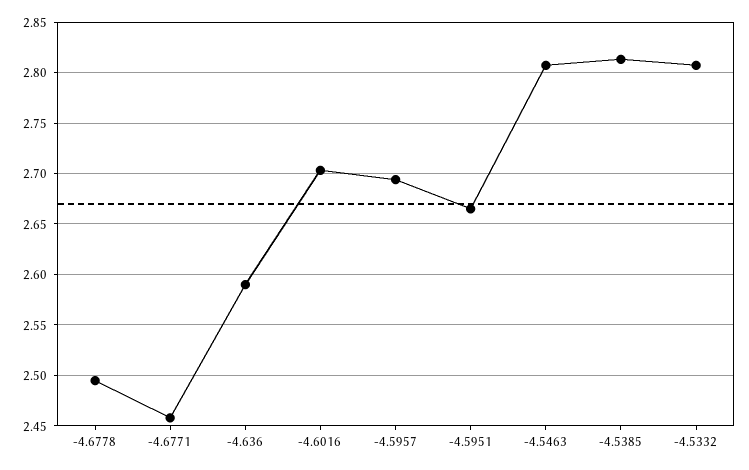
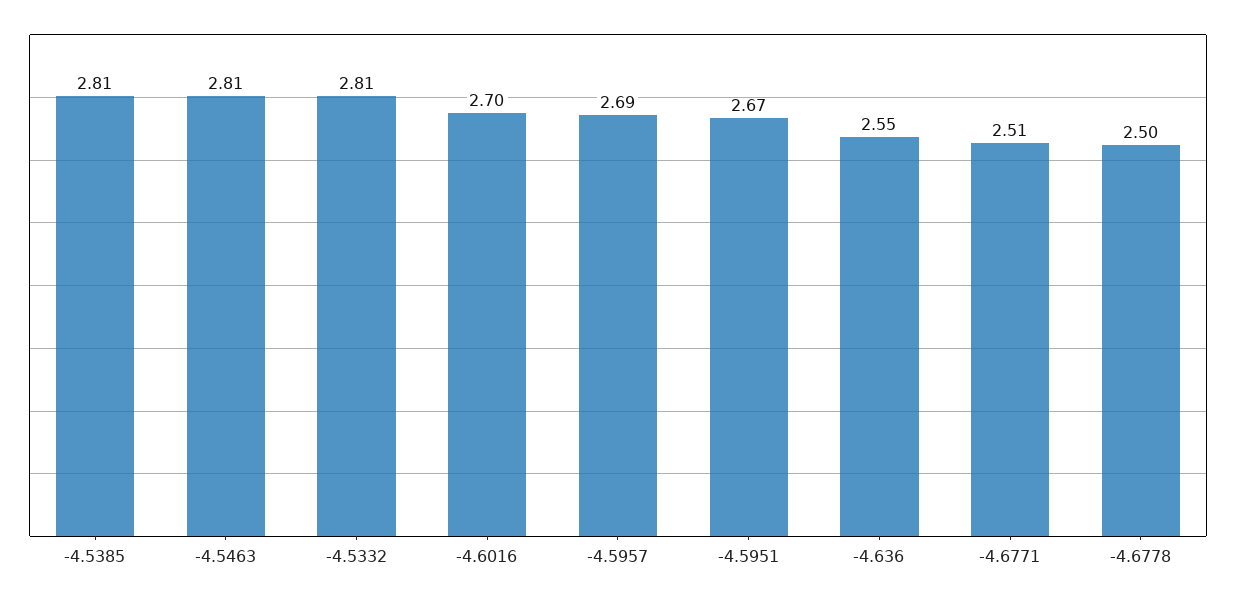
-4.6771: 2.46 -> 2.51
-4.636: 2.59 -> 2.55

